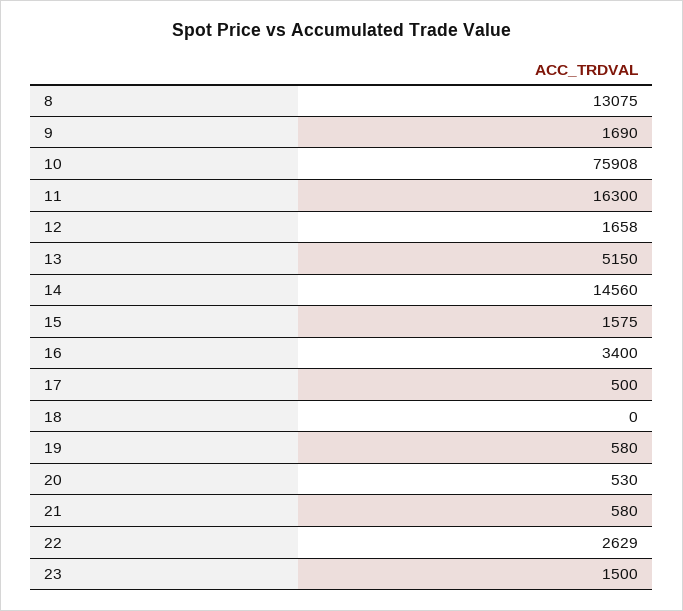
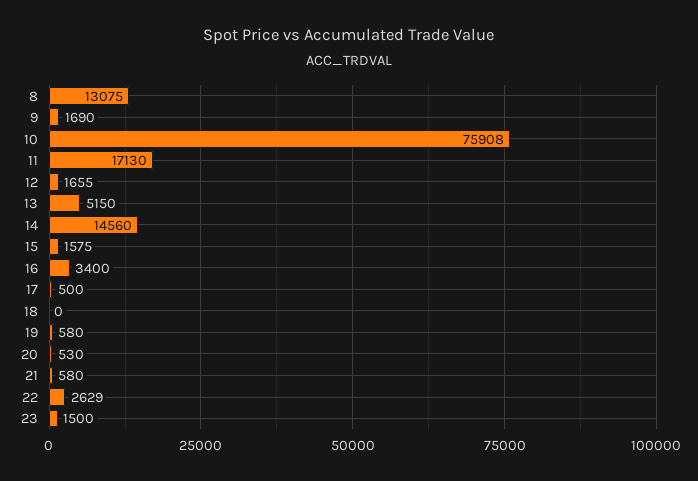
11: 16300 -> 17130
12: 1658 -> 1655

